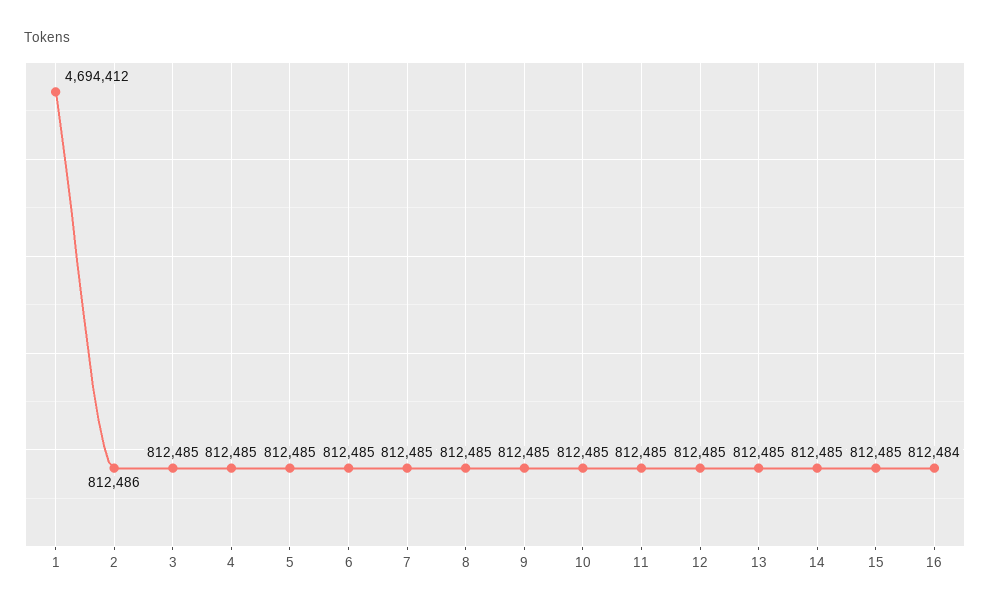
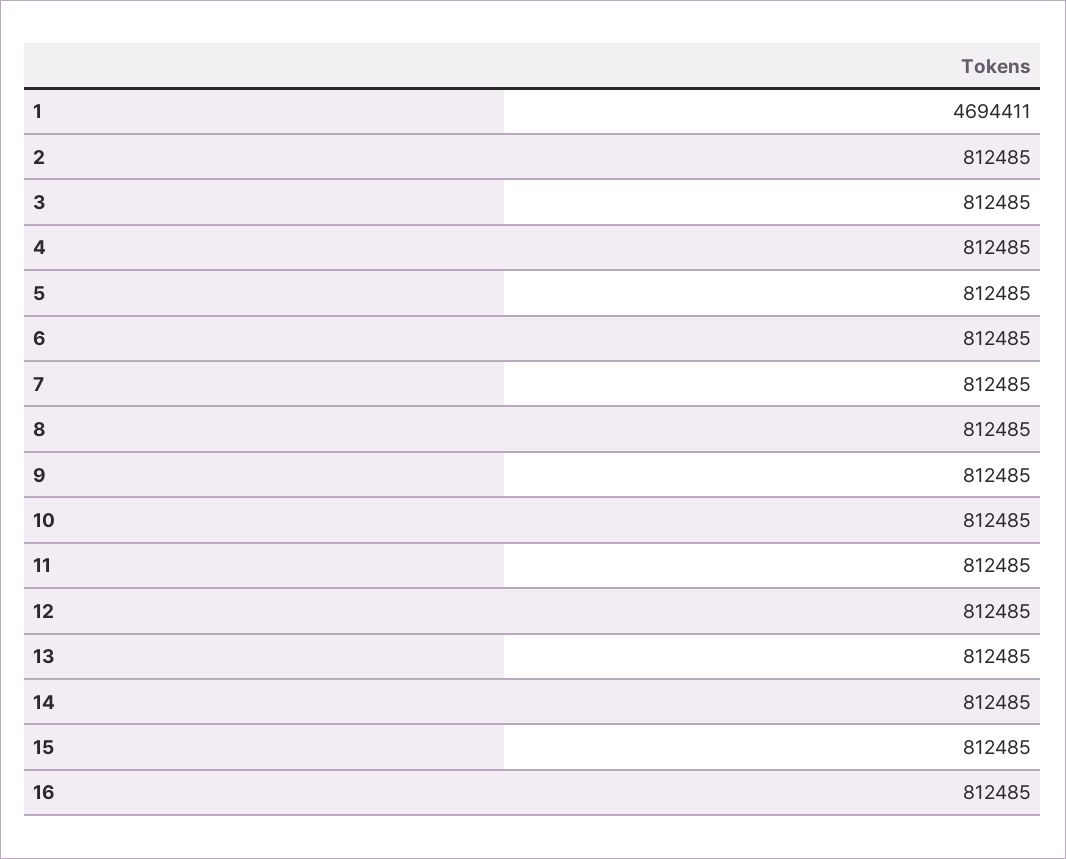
1: 4694412 -> 4694411
2: 812486 -> 812485
16: 812484 -> 812485

